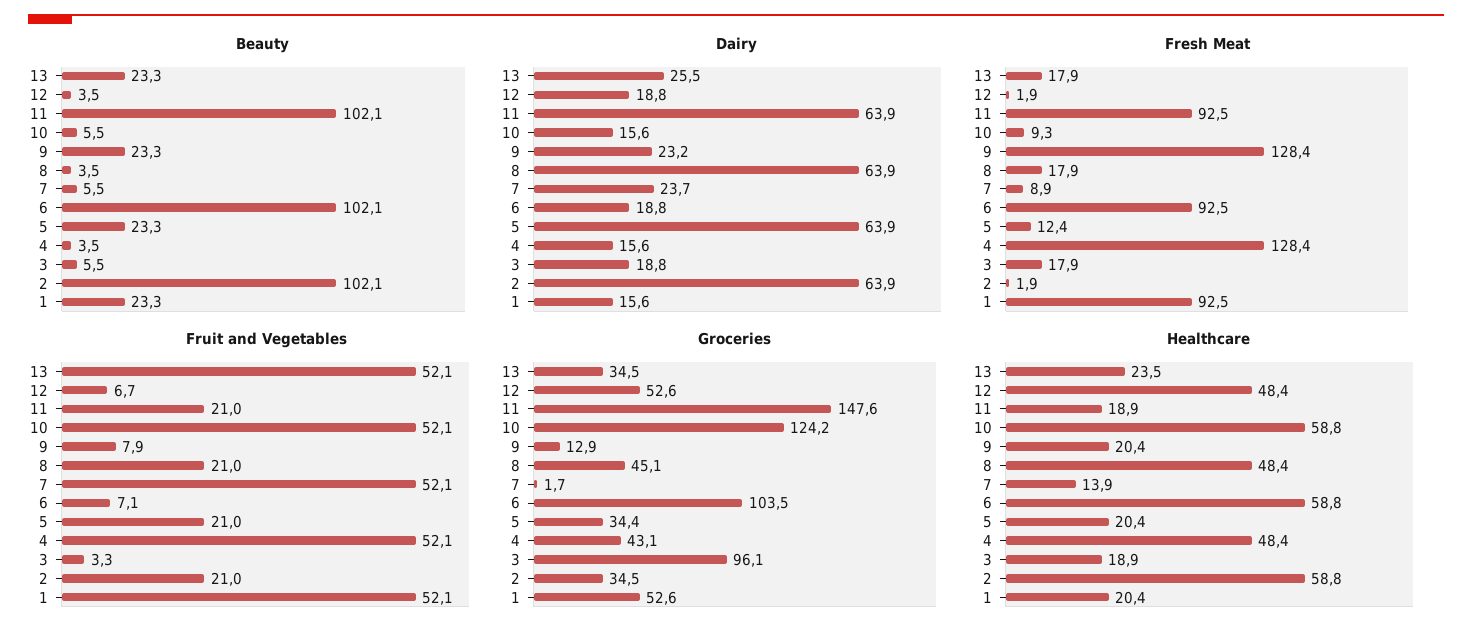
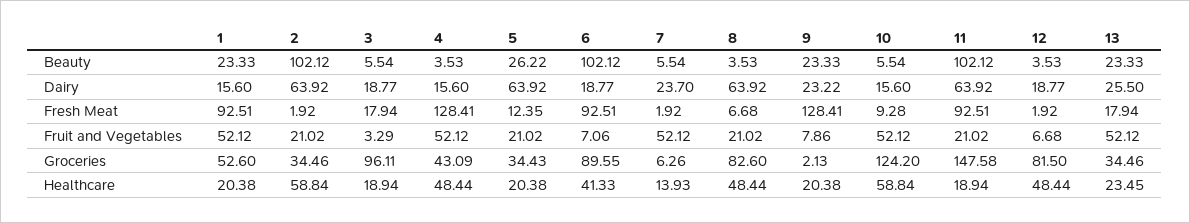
Beauty, 5: 23.3 -> 26.22
Fresh Meat, 8: 17.9 -> 6.68
Fresh Meat, 7: 8.9 -> 1.92
Groceries, 12: 52.6 -> 81.5
Groceries, 9: 12.9 -> 2.13
Groceries, 8: 45.1 -> 82.6
Groceries, 7: 1.7 -> 6.26
Groceries, 6: 103.5 -> 89.55
Healthcare, 6: 58.8 -> 41.33

